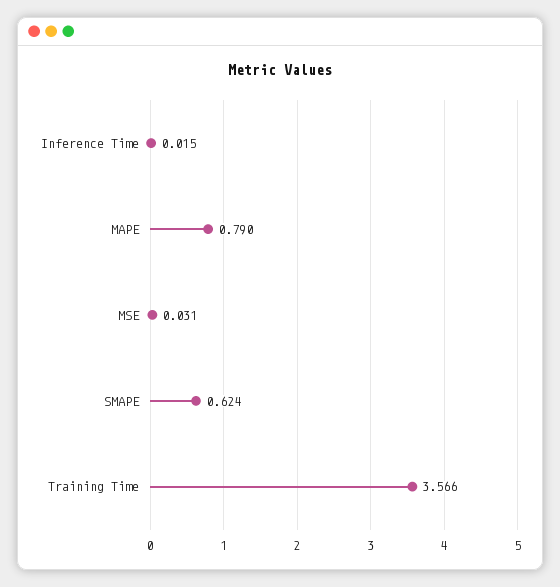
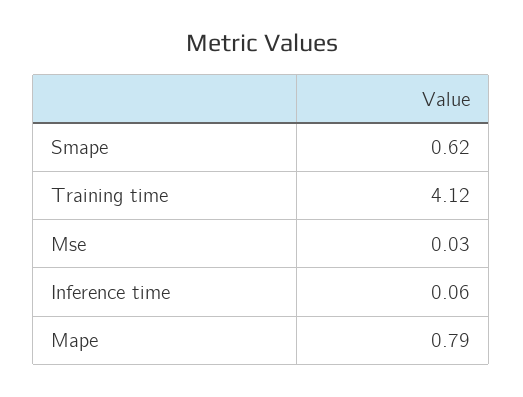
Inference Time: 0.015 -> 0.06
Training Time: 3.566 -> 4.12

